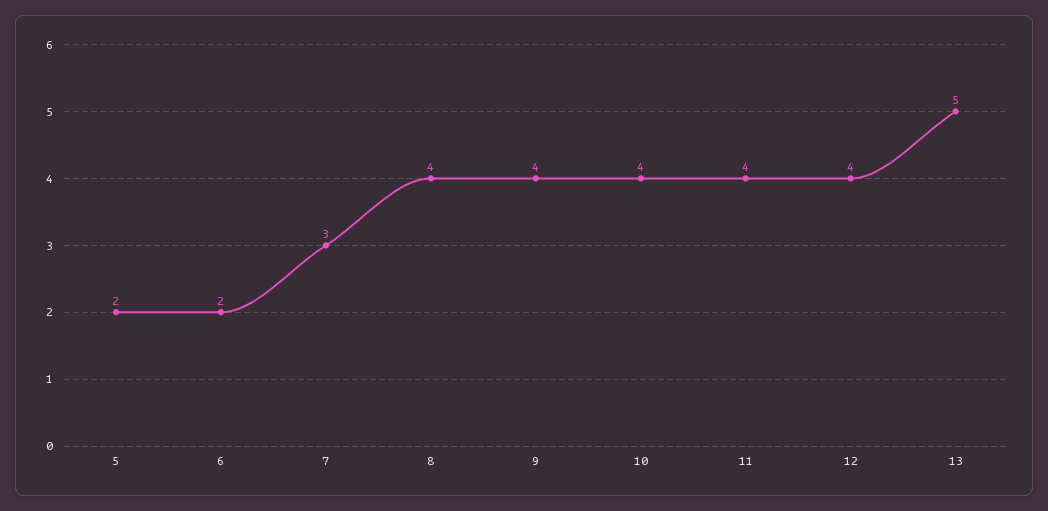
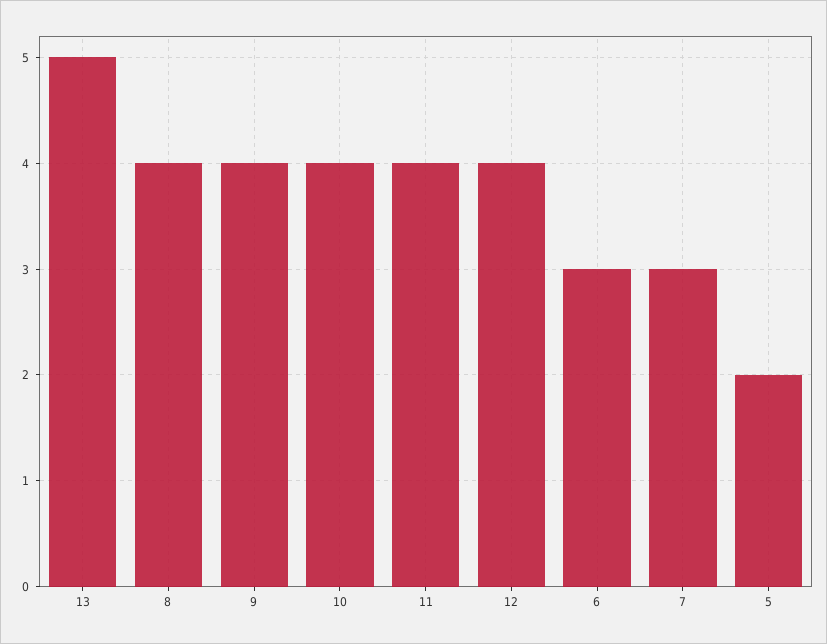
6: 2 -> 3

